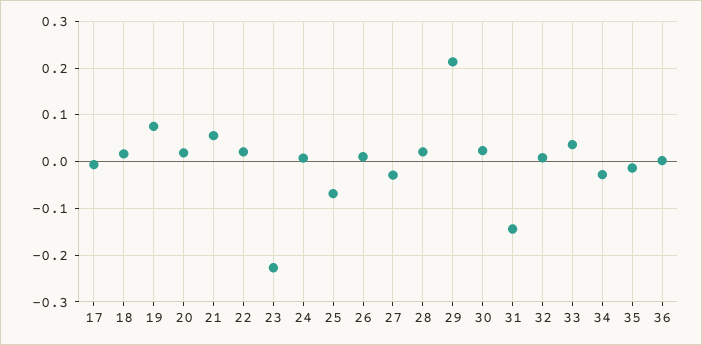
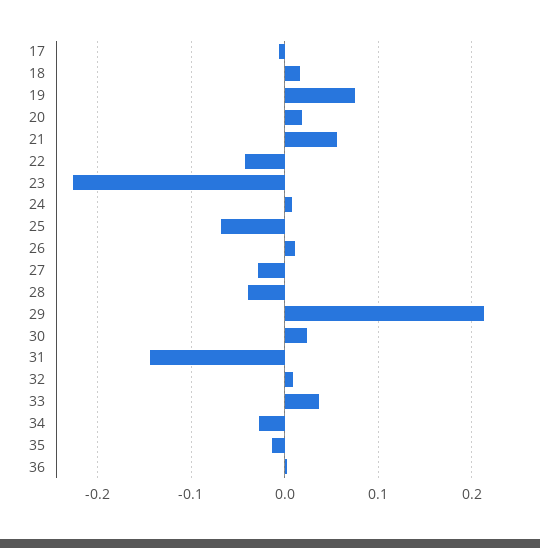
22: 0.02 -> -0.04
28: 0.02 -> -0.04

